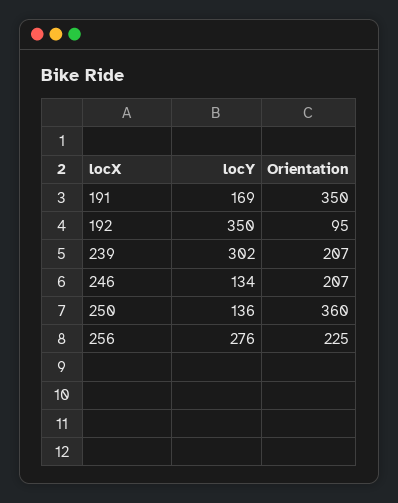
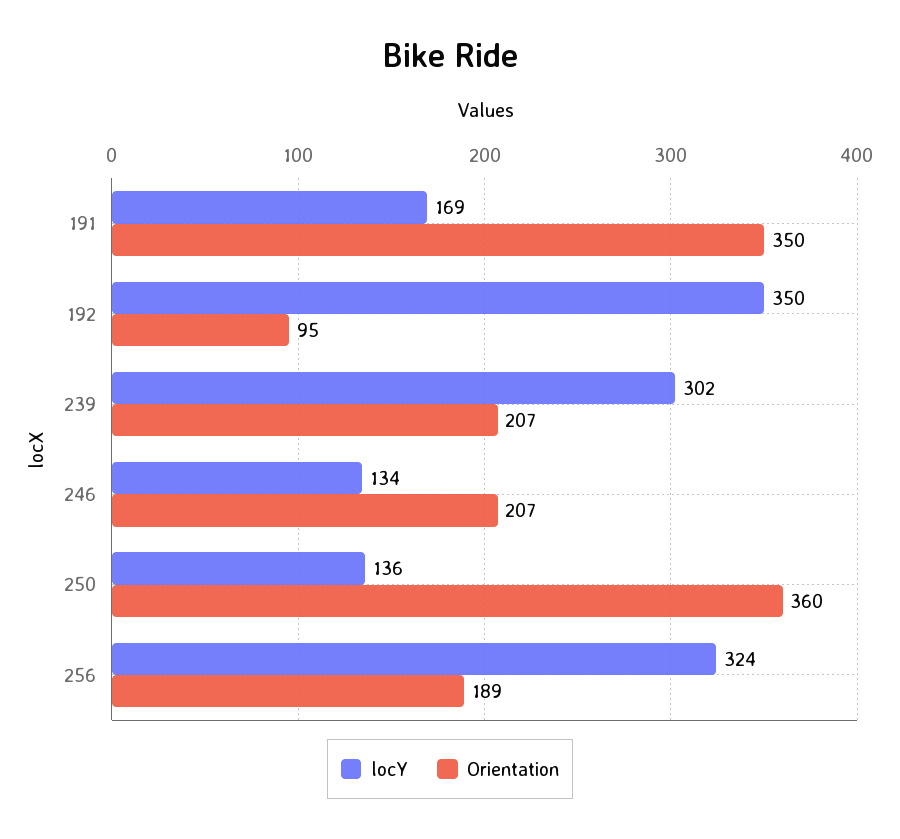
locY, 256: 276 -> 324
Orientation, 256: 225 -> 189

